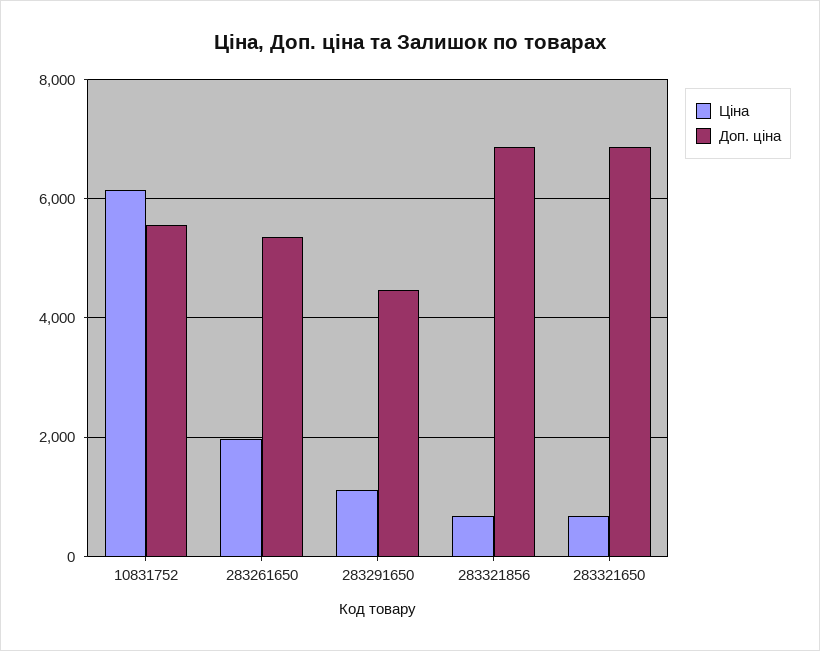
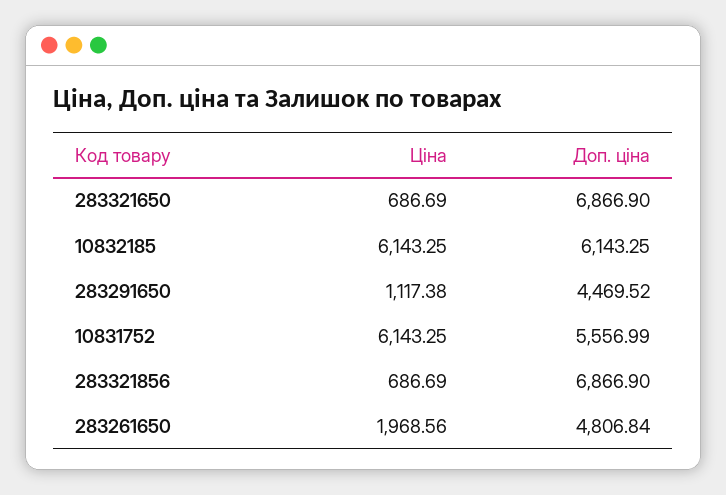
Доп. ціна, 283261650: 5400 -> 4806.84
Ціна, 10832185: none -> 6143.25
Доп. ціна, 10832185: none -> 6143.25

